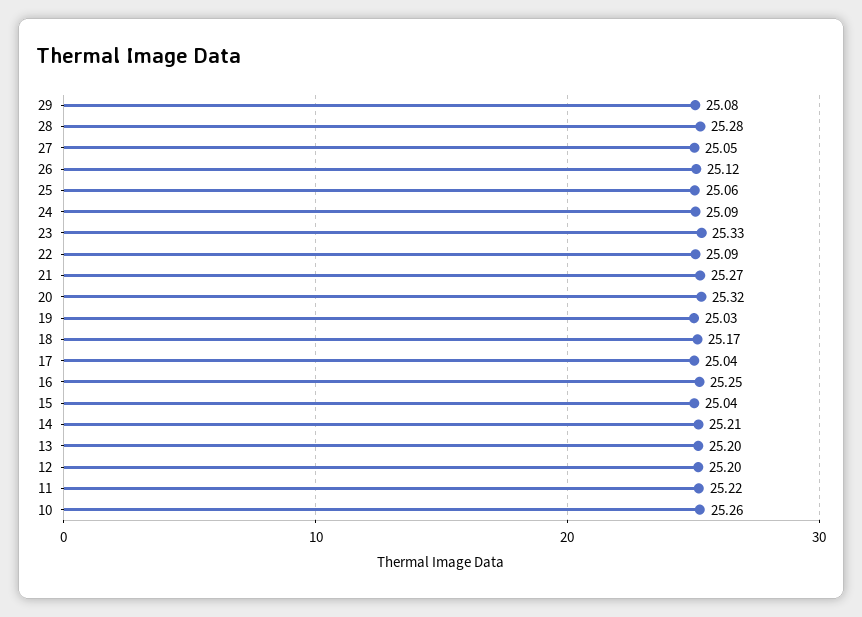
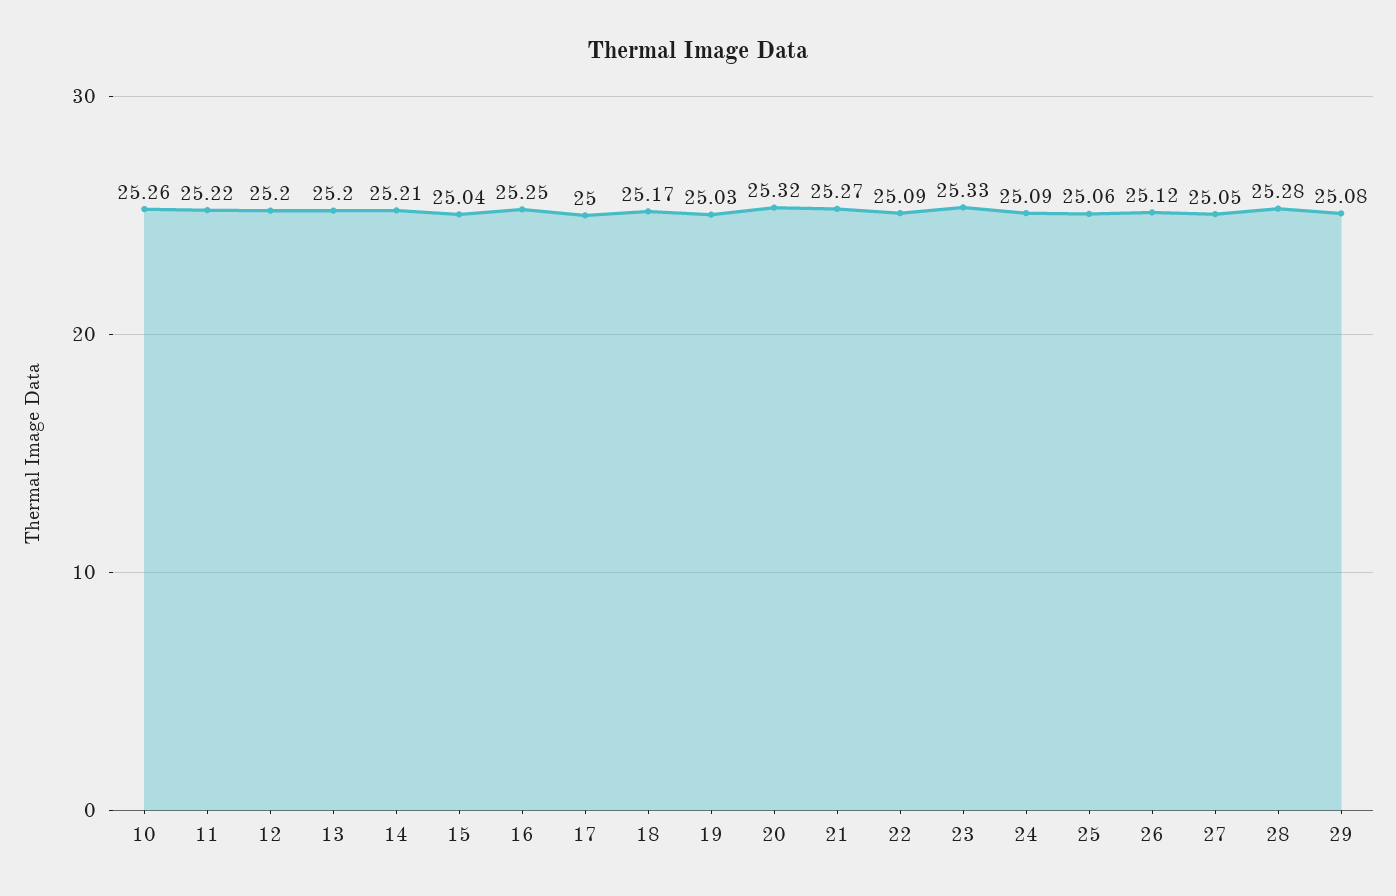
17: 25.04 -> 25

